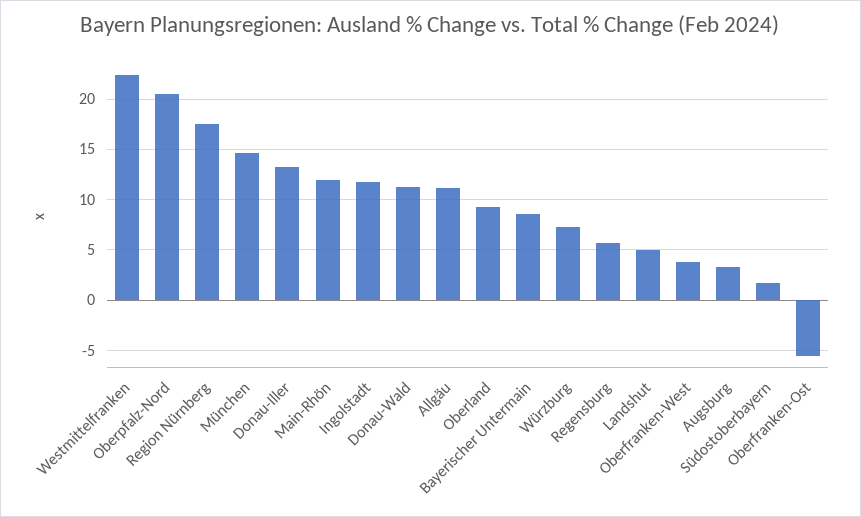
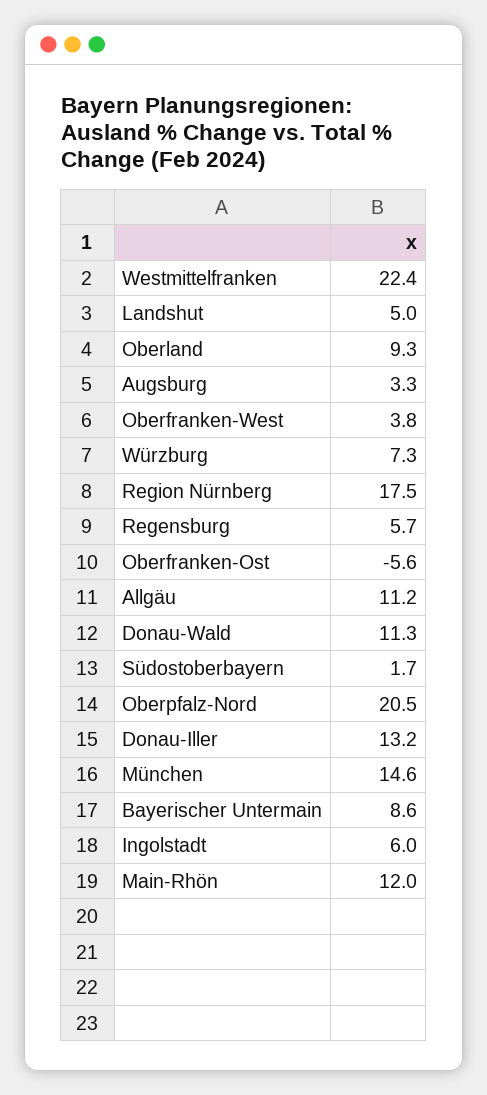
Ingolstadt: 12 -> 6

